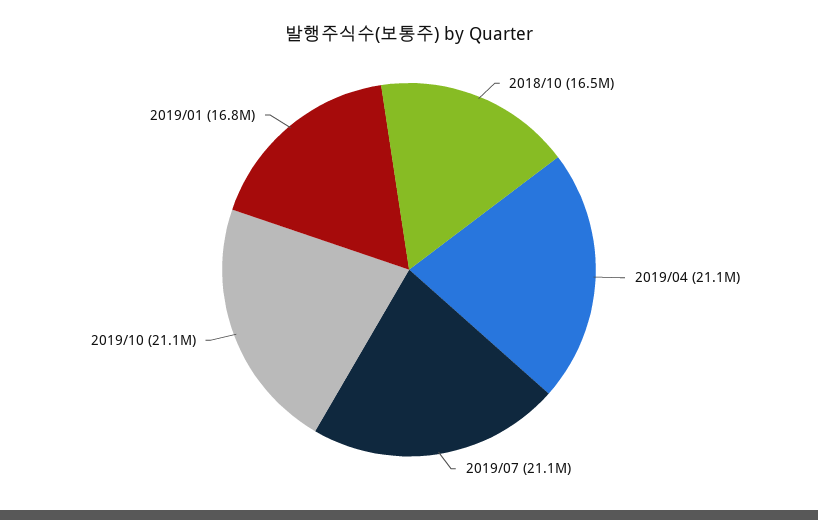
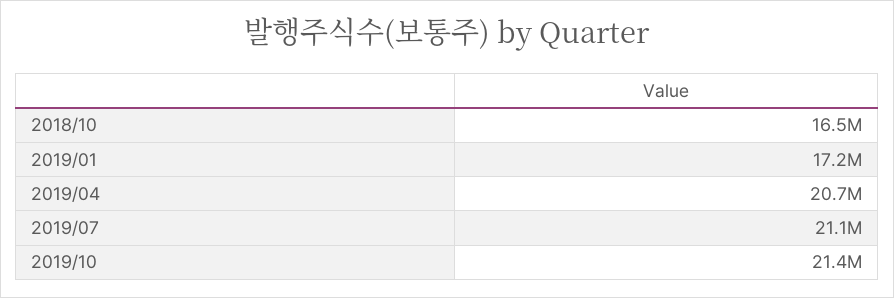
2019/04: 21100000 -> 20700000
2019/10: 21100000 -> 21400000
2019/01: 16800000 -> 17200000

